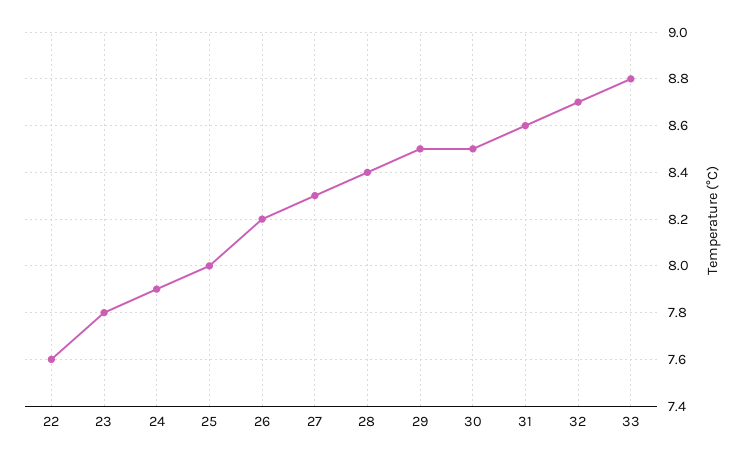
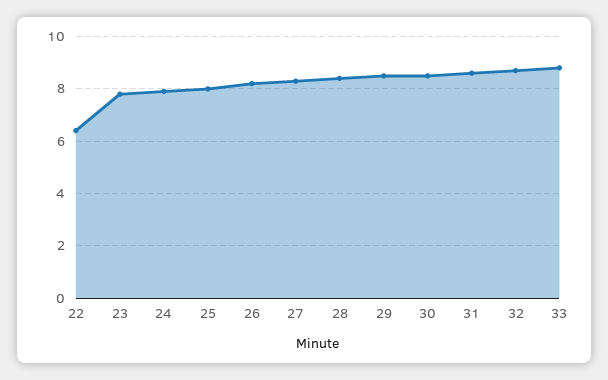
22: 7.6 -> 6.5

